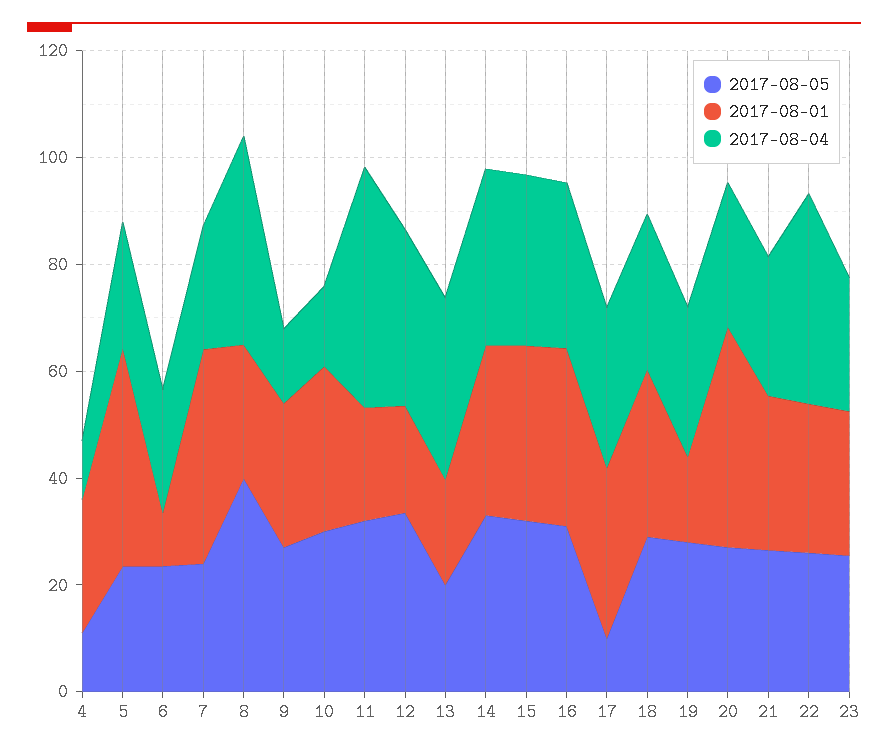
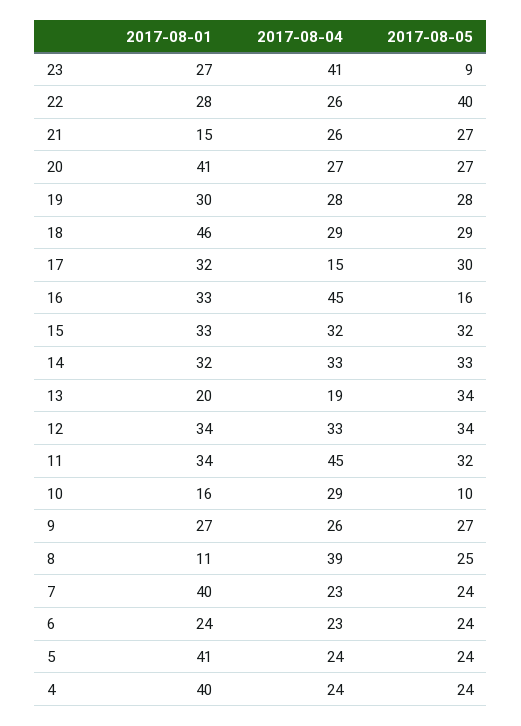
2017-08-05, 4: 10 -> 24
2017-08-01, 4: 25 -> 40
2017-08-04, 4: 10 -> 24
2017-08-01, 6: 10 -> 24
2017-08-05, 8: 40 -> 25
2017-08-01, 8: 25 -> 11
2017-08-04, 9: 15 -> 26
2017-08-05, 10: 30 -> 10
2017-08-01, 10: 30 -> 16
2017-08-04, 10: 15 -> 29
2017-08-01, 11: 20 -> 34
2017-08-01, 12: 20 -> 34
2017-08-05, 13: 20 -> 34
2017-08-04, 13: 35 -> 19
2017-08-05, 16: 30 -> 16
2017-08-04, 16: 30 -> 45
2017-08-05, 17: 10 -> 30
2017-08-04, 17: 30 -> 15
2017-08-01, 18: 30 -> 46
2017-08-01, 19: 15 -> 30
2017-08-01, 21: 30 -> 15
2017-08-05, 22: 25 -> 40
2017-08-04, 22: 40 -> 26
2017-08-05, 23: 25 -> 9
2017-08-04, 23: 25 -> 41

